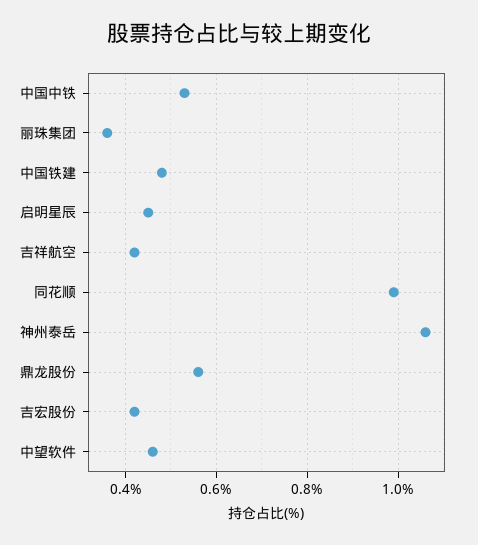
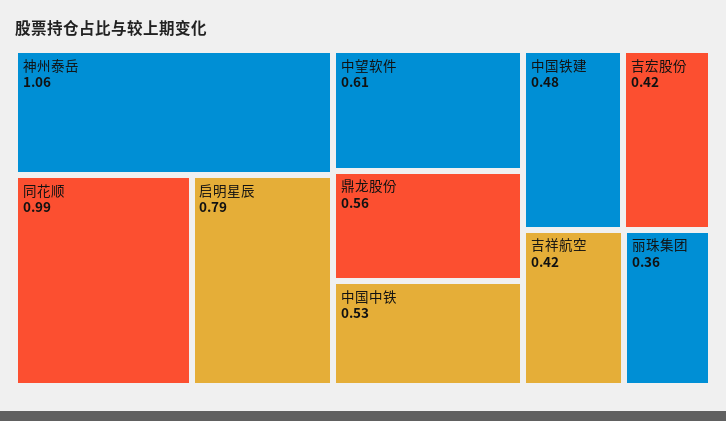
启明星辰: 0.45 -> 0.79
中望软件: 0.45 -> 0.61

